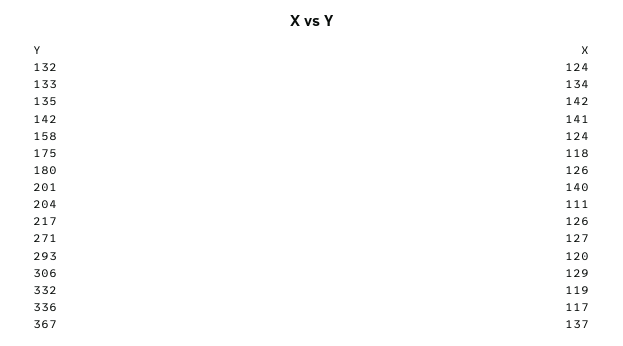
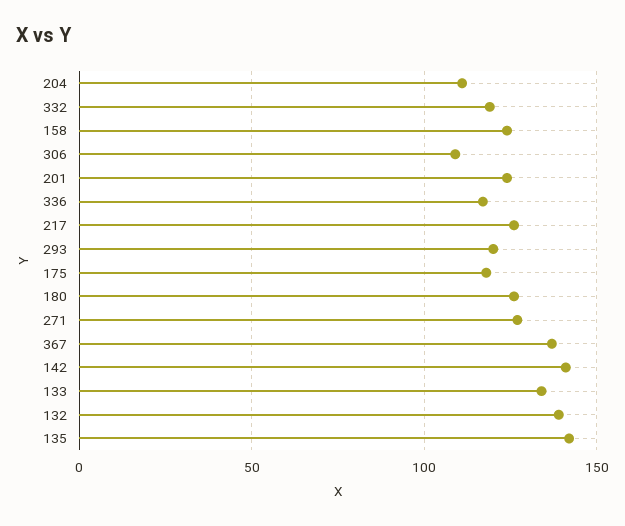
132: 124 -> 140
201: 140 -> 125
306: 129 -> 110

